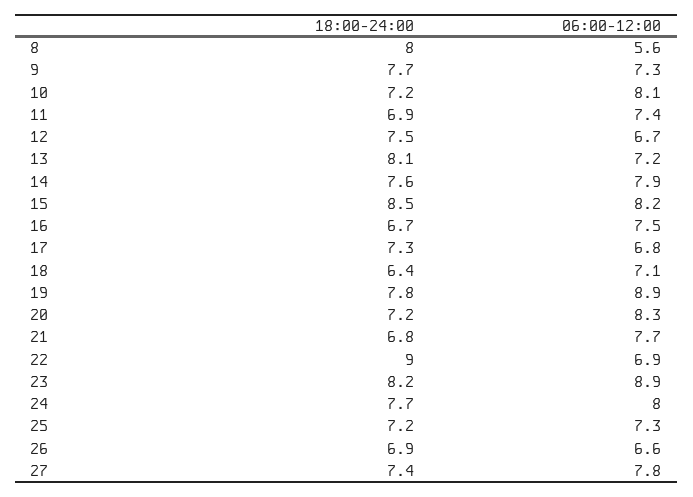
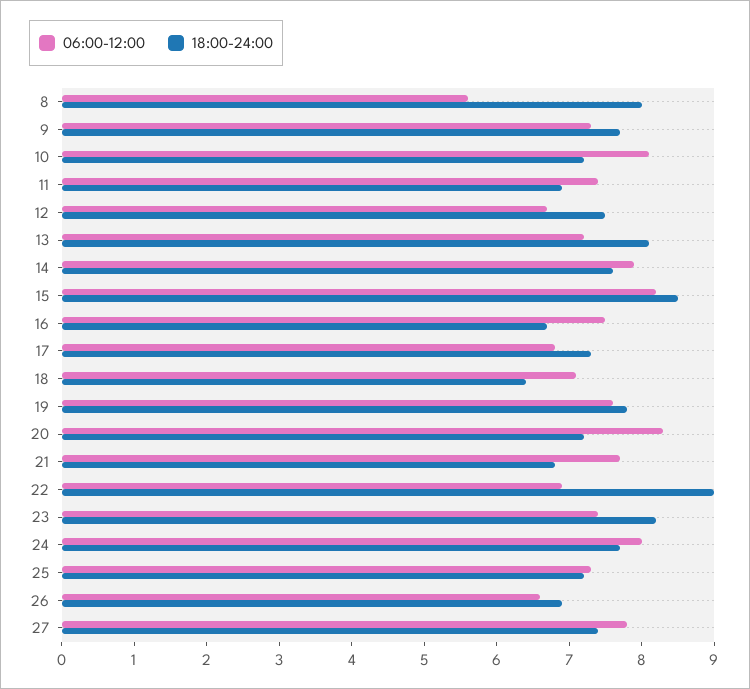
06:00-12:00, 19: 8.9 -> 7.5
06:00-12:00, 23: 8.9 -> 7.5

